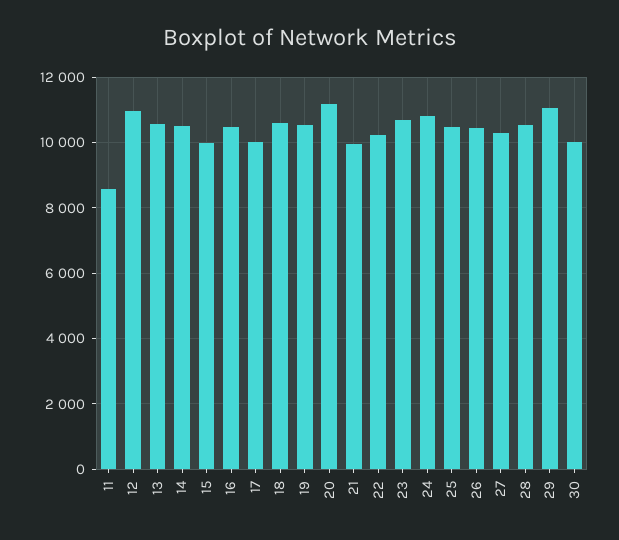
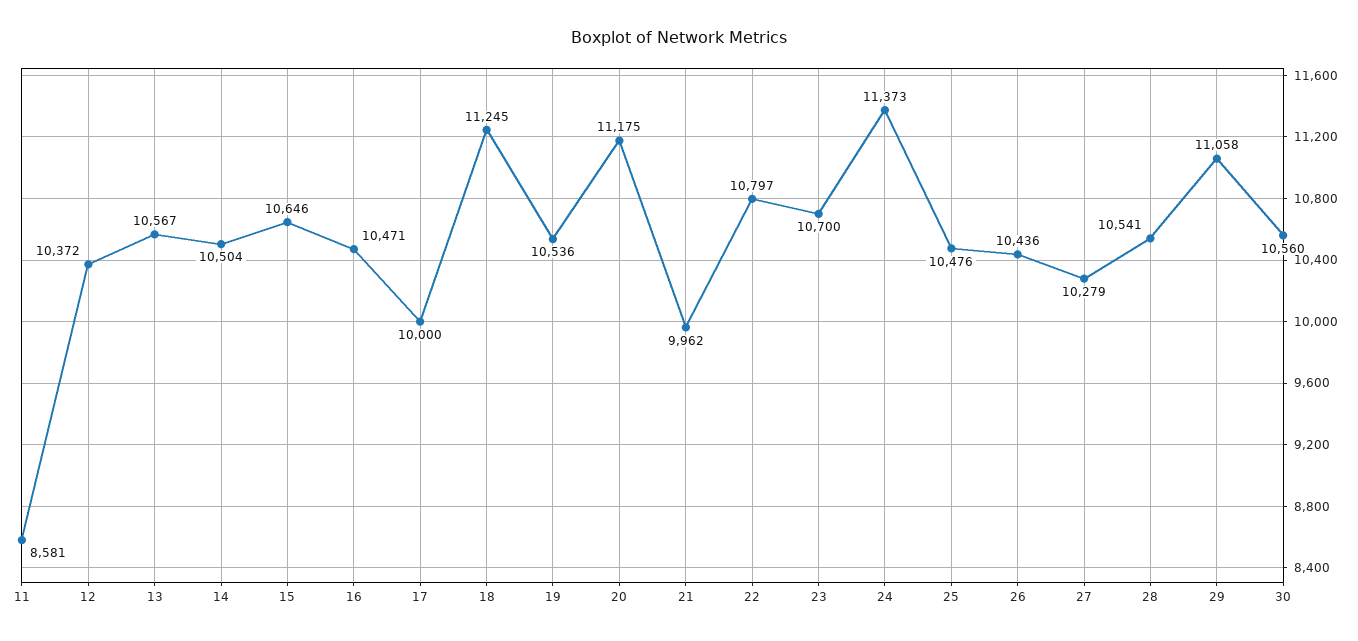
12: 11000 -> 10372
15: 10000 -> 10646
18: 10600 -> 11245
22: 10200 -> 10797
24: 10800 -> 11373
30: 10000 -> 10560

